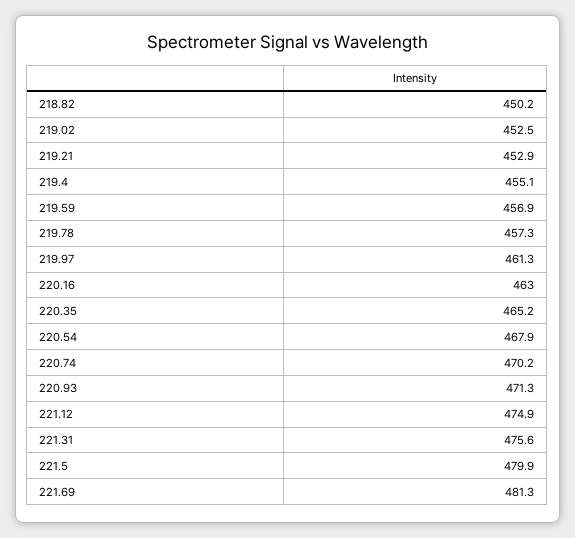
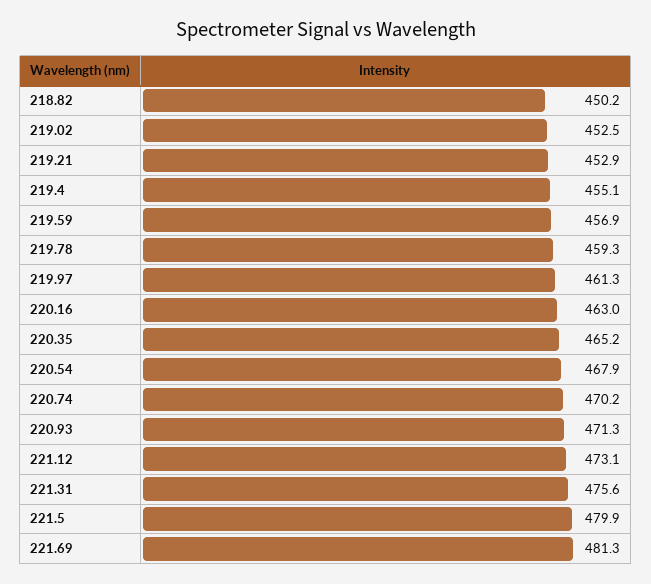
219.78: 457.3 -> 459.3
221.12: 474.9 -> 473.1

